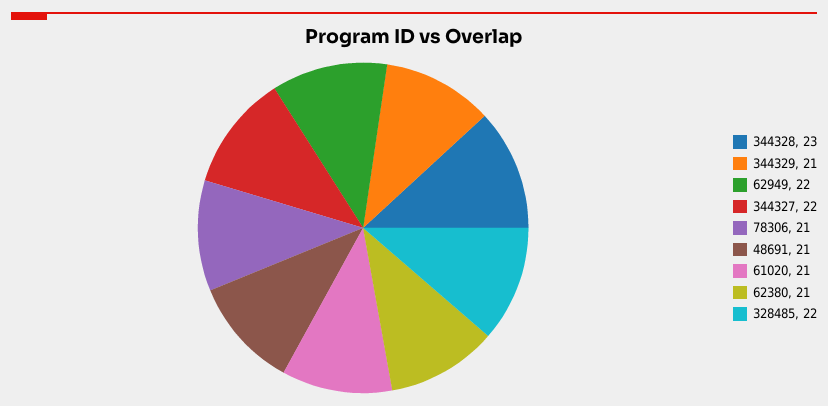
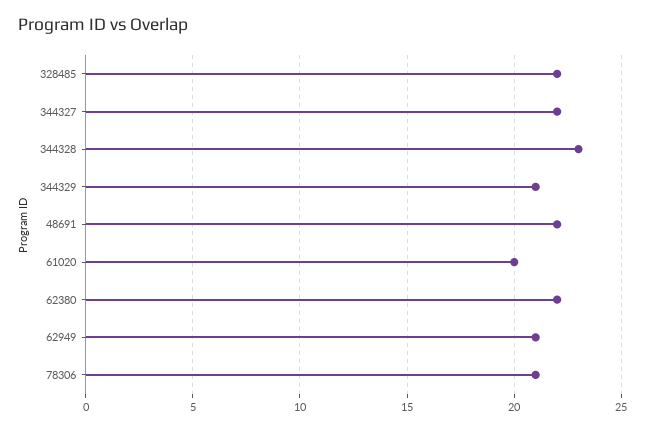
62949: 22 -> 21
48691: 21 -> 22
61020: 21 -> 20
62380: 21 -> 22

